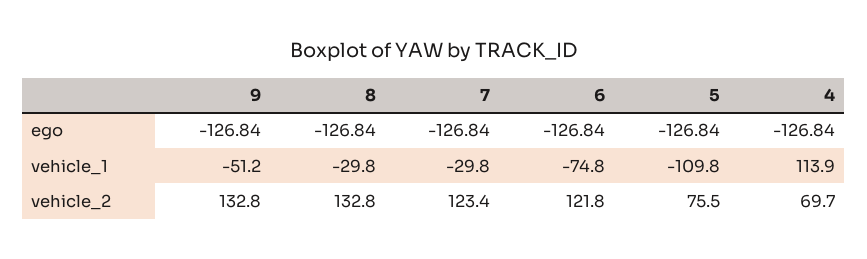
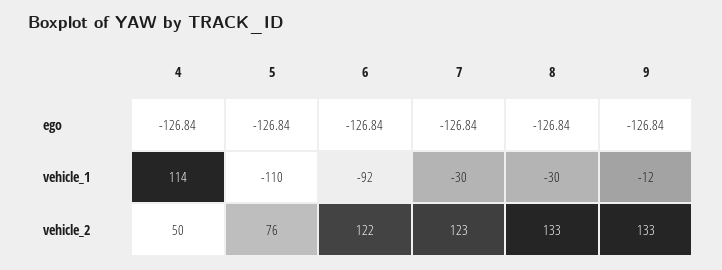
9, vehicle_1: -51.2 -> -12
6, vehicle_1: -74.8 -> -92
4, vehicle_2: 69.7 -> 50

